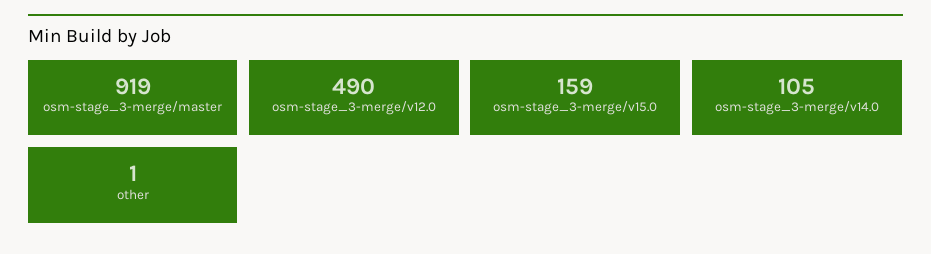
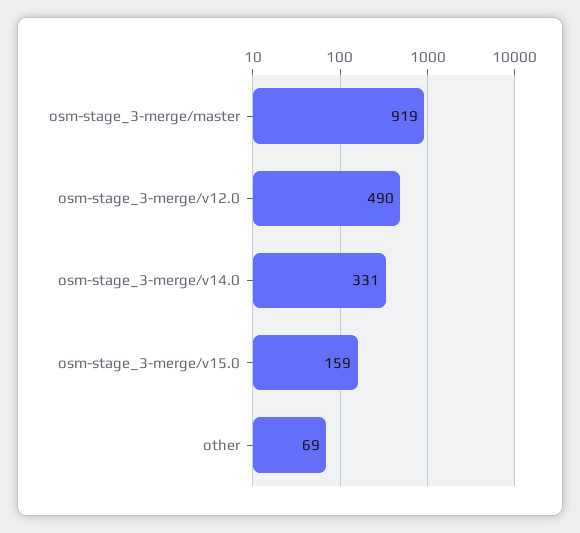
osm-stage_3-merge/v14.0: 105 -> 331
other: 1 -> 69

